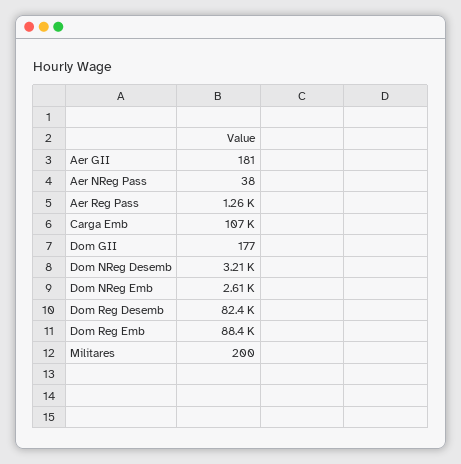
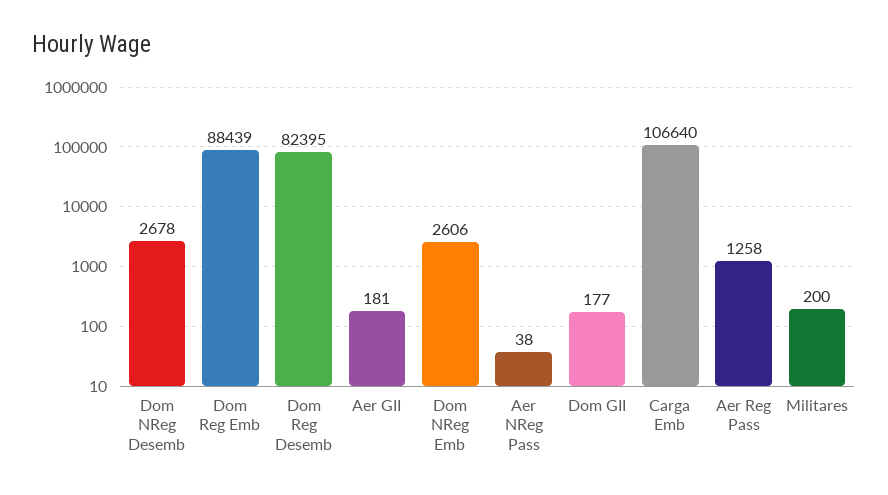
Dom NReg Desemb: 3210 -> 2678

